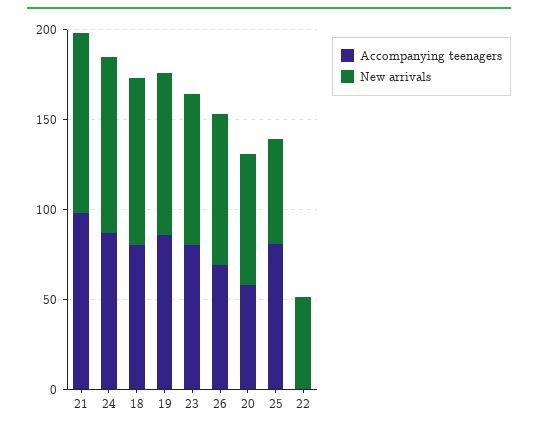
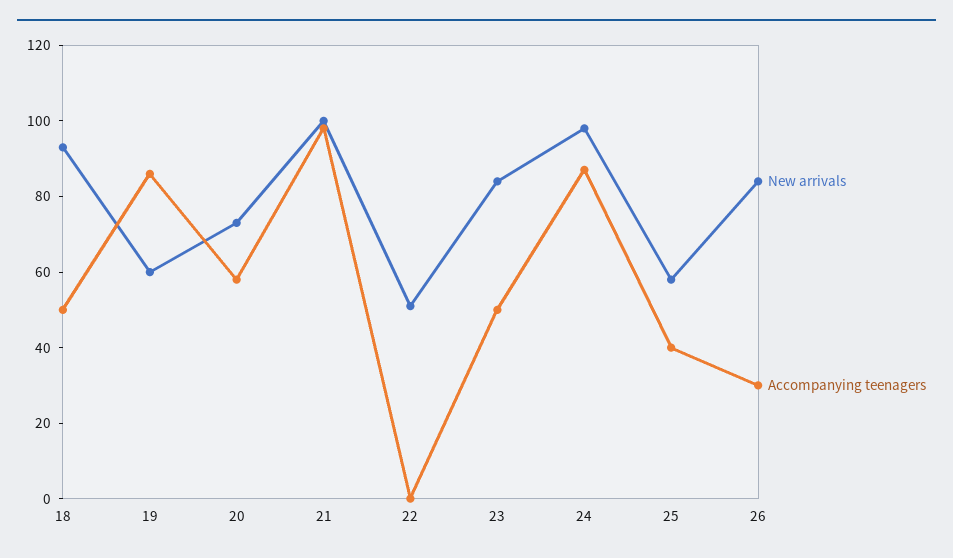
Accompanying teenagers, 18: 80 -> 50
New arrivals, 19: 90 -> 60
Accompanying teenagers, 23: 80 -> 50
Accompanying teenagers, 26: 70 -> 30
Accompanying teenagers, 25: 80 -> 40

